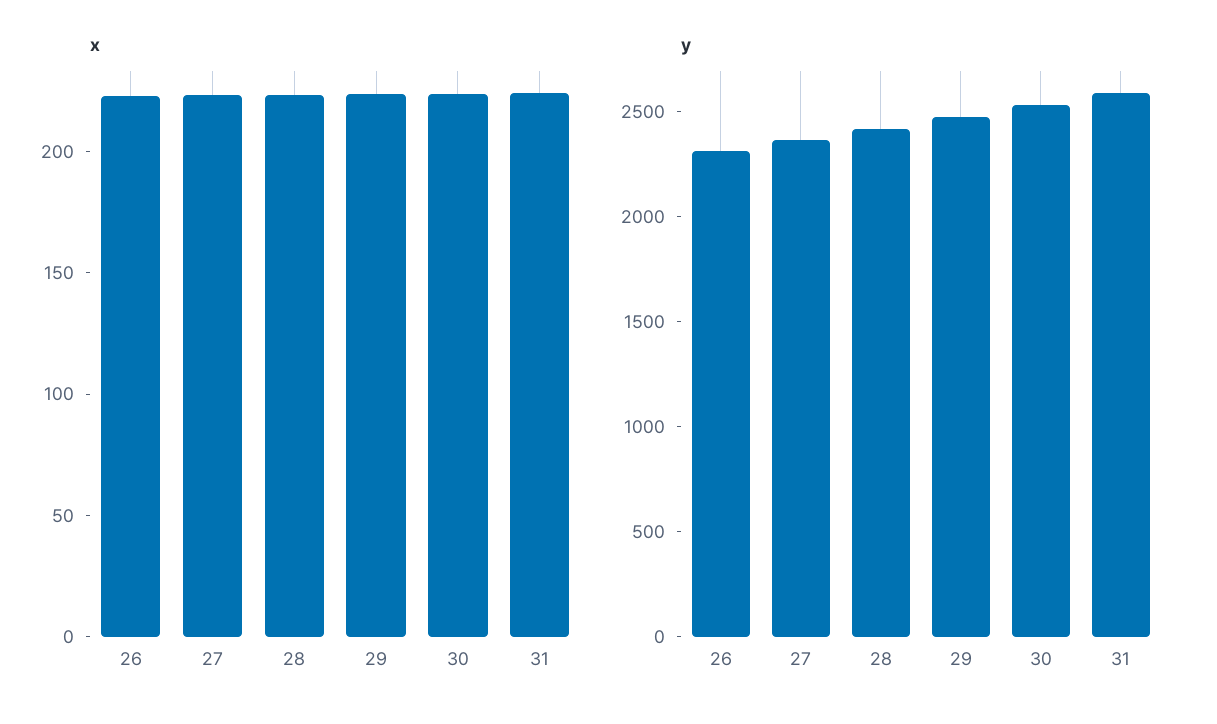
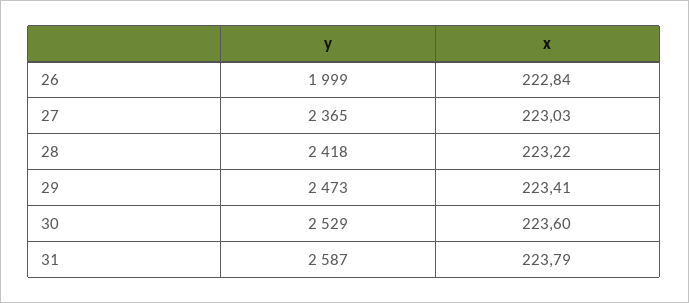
y, 26: 2300 -> 1999

